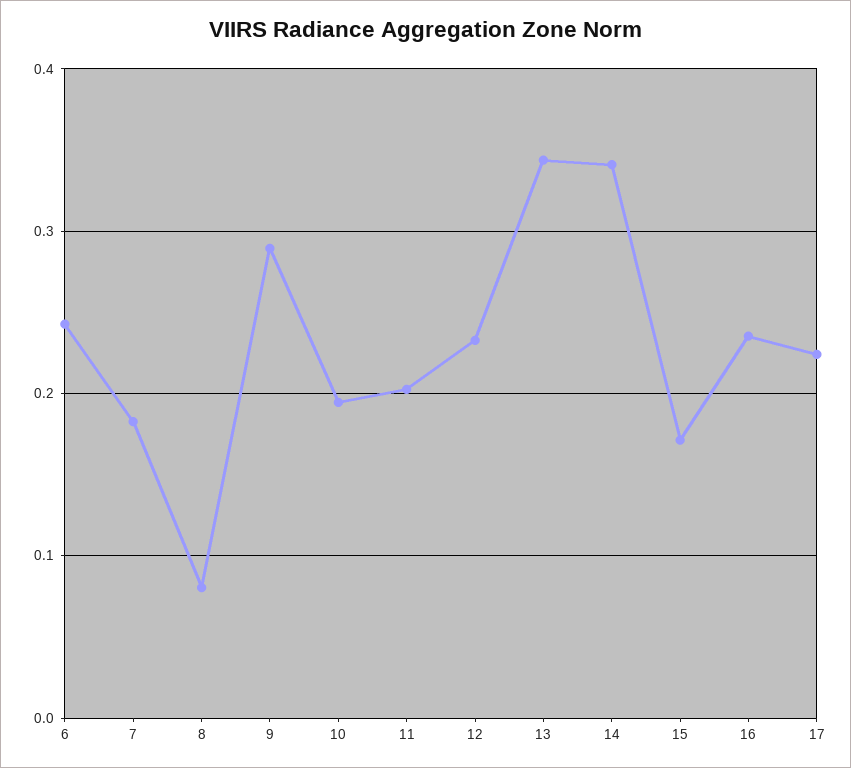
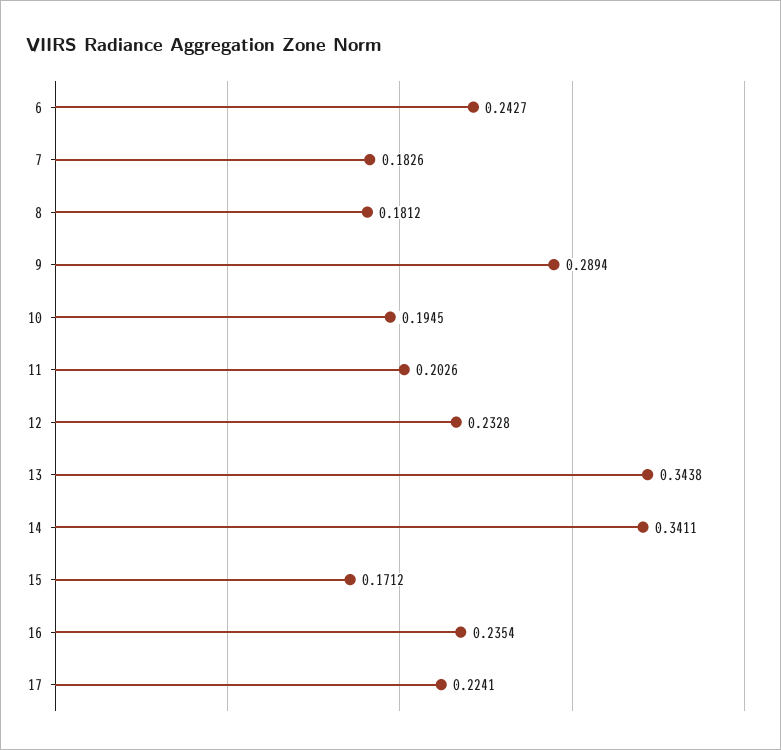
8: 0.08 -> 0.1812

